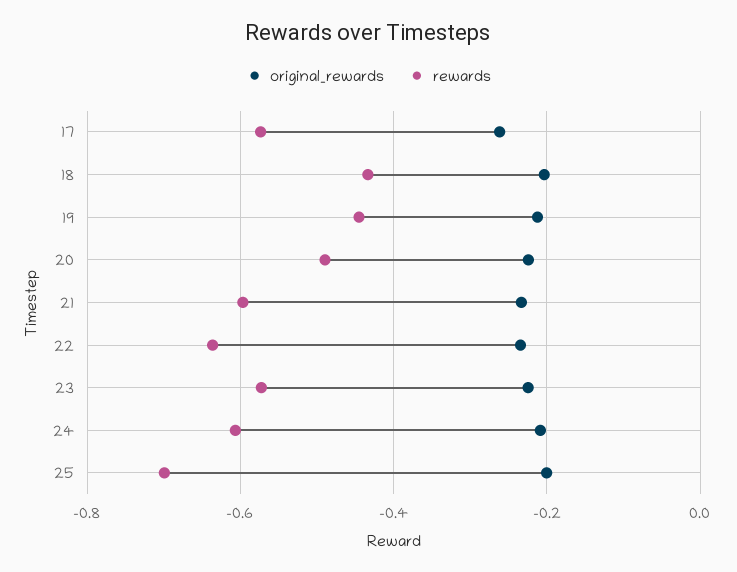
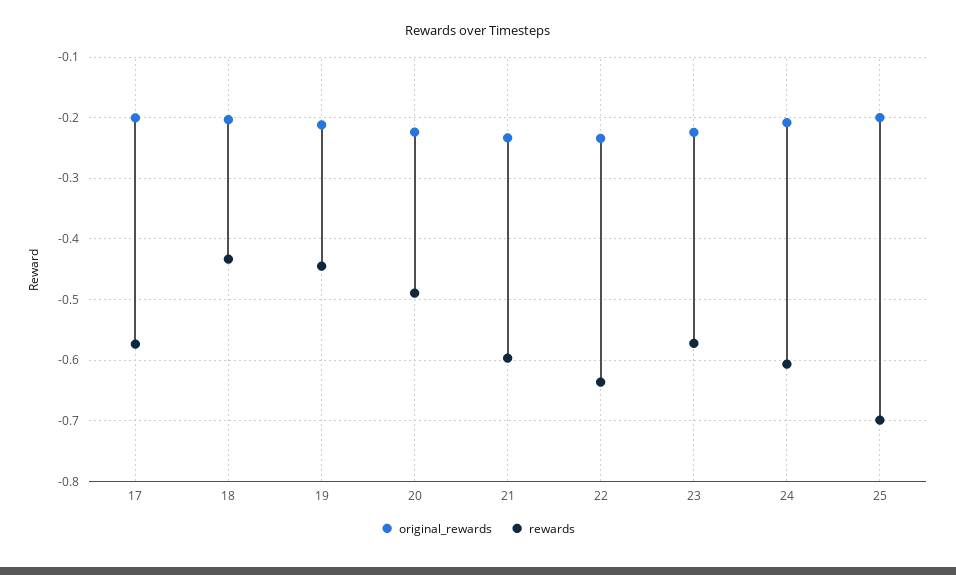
original_rewards, 17: -0.26 -> -0.2

